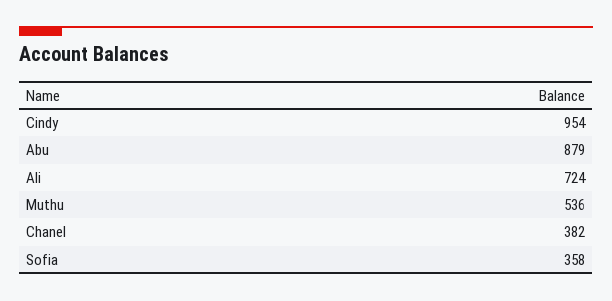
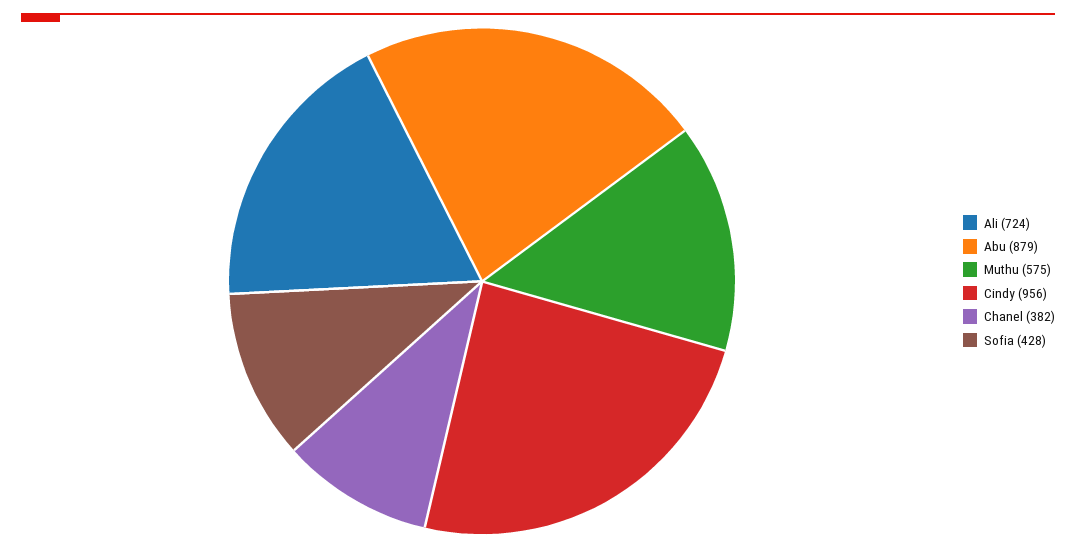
Cindy: 954 -> 956
Muthu: 536 -> 575
Sofia: 358 -> 428

